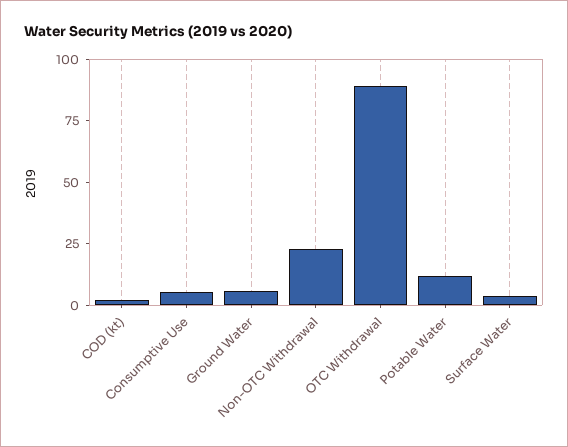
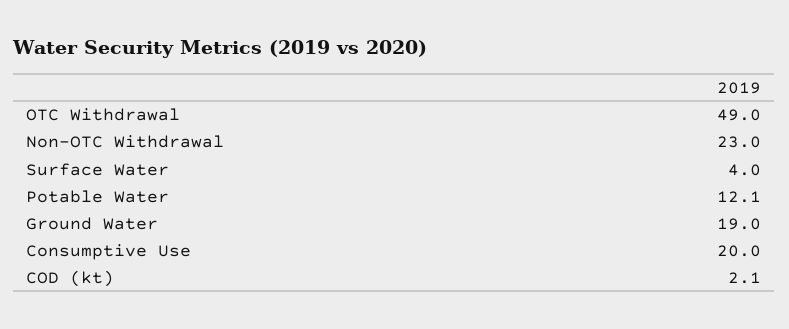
Consumptive Use: 5 -> 20
Ground Water: 5 -> 19
OTC Withdrawal: 90 -> 49

